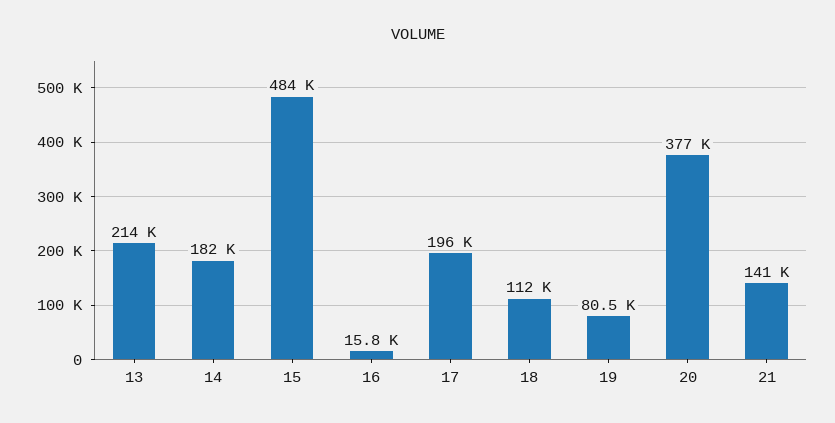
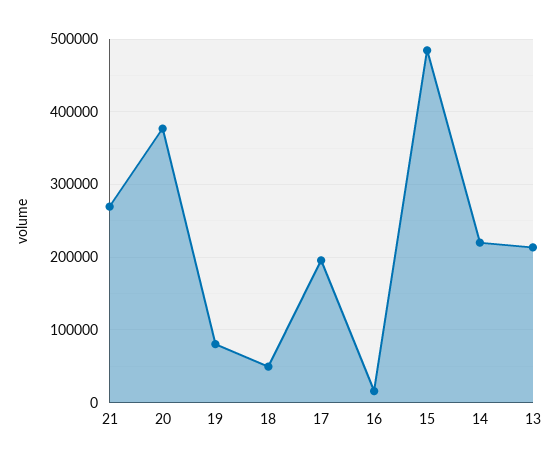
14: 182000 -> 220000
18: 112000 -> 50000
21: 141000 -> 270000

